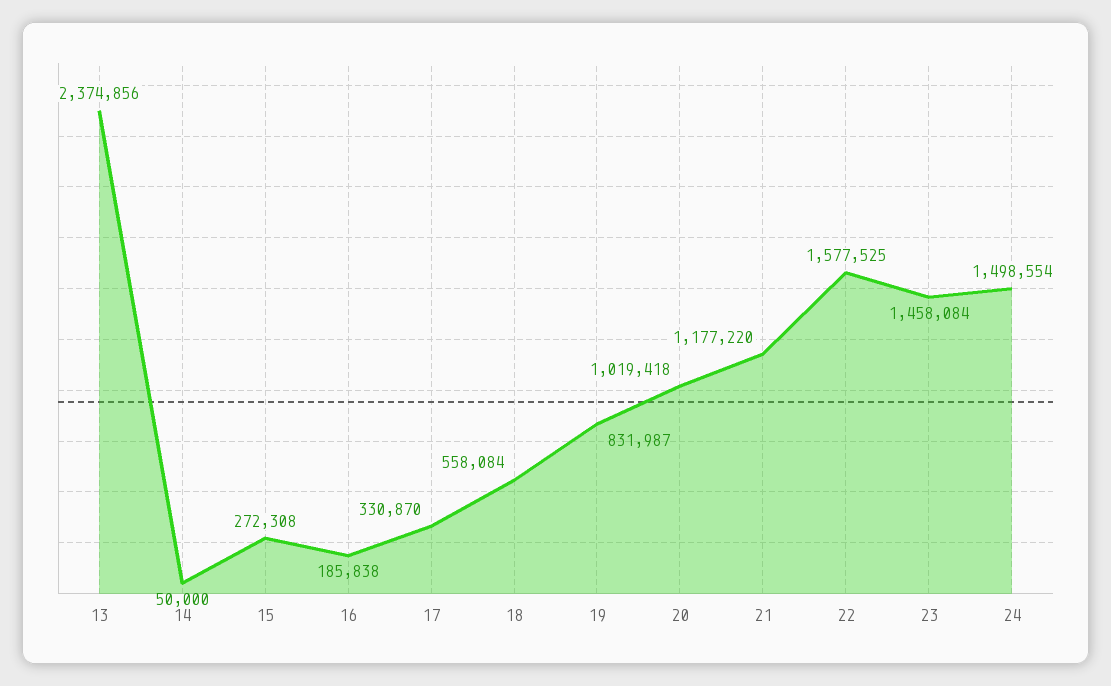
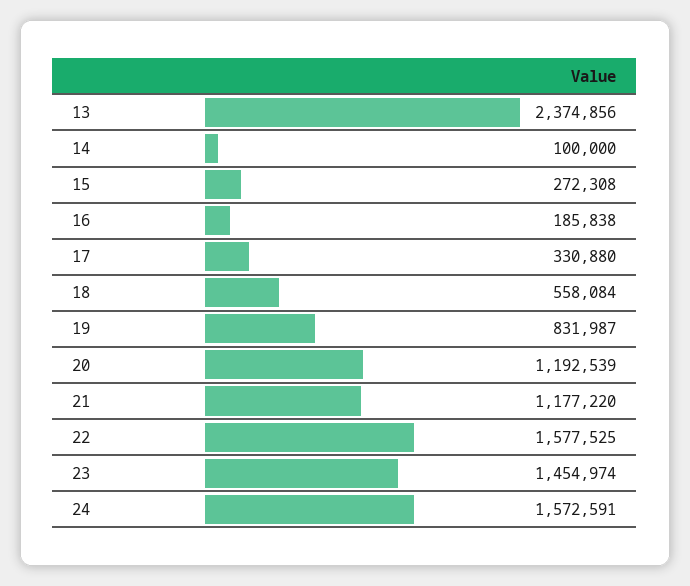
14: 50000 -> 100000
17: 330870 -> 330880
20: 1019418 -> 1192539
23: 1458084 -> 1454974
24: 1498554 -> 1572591

